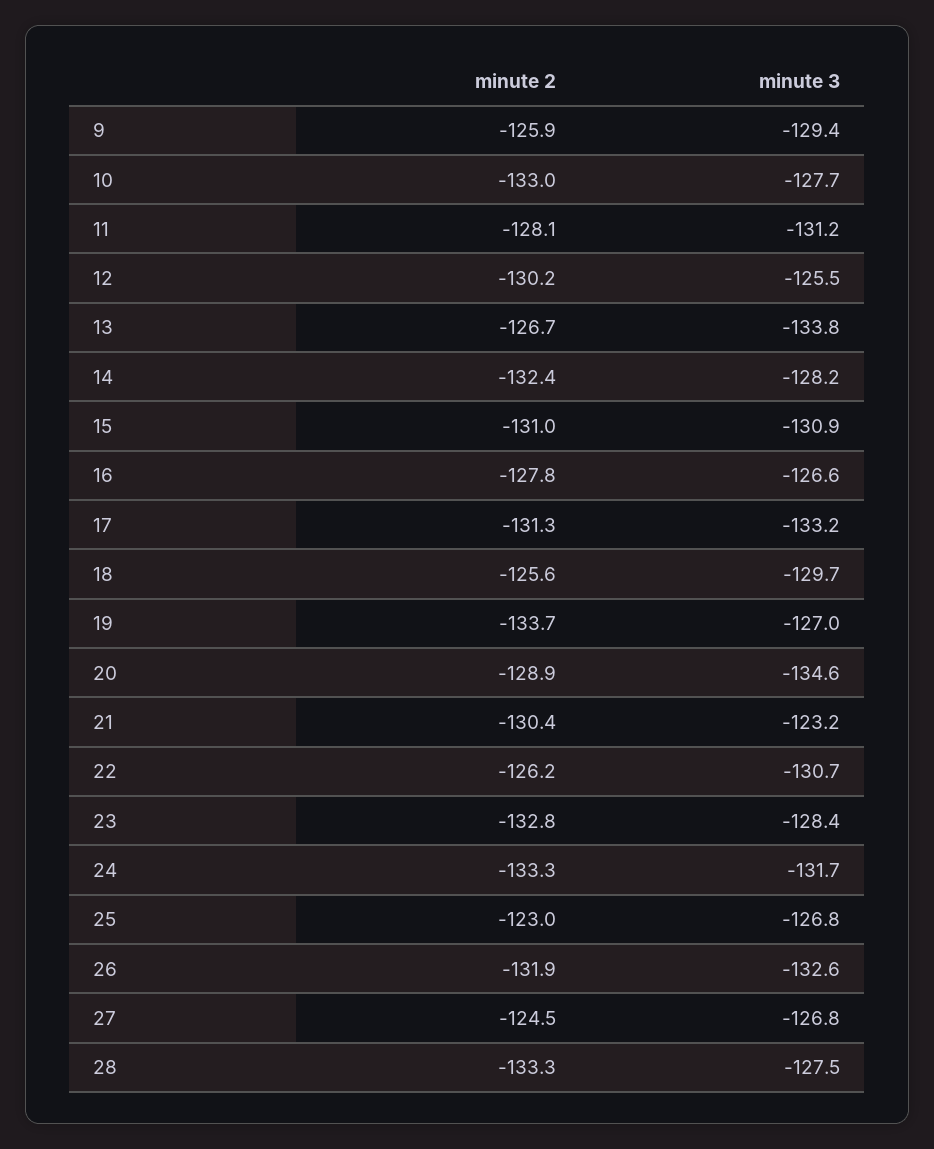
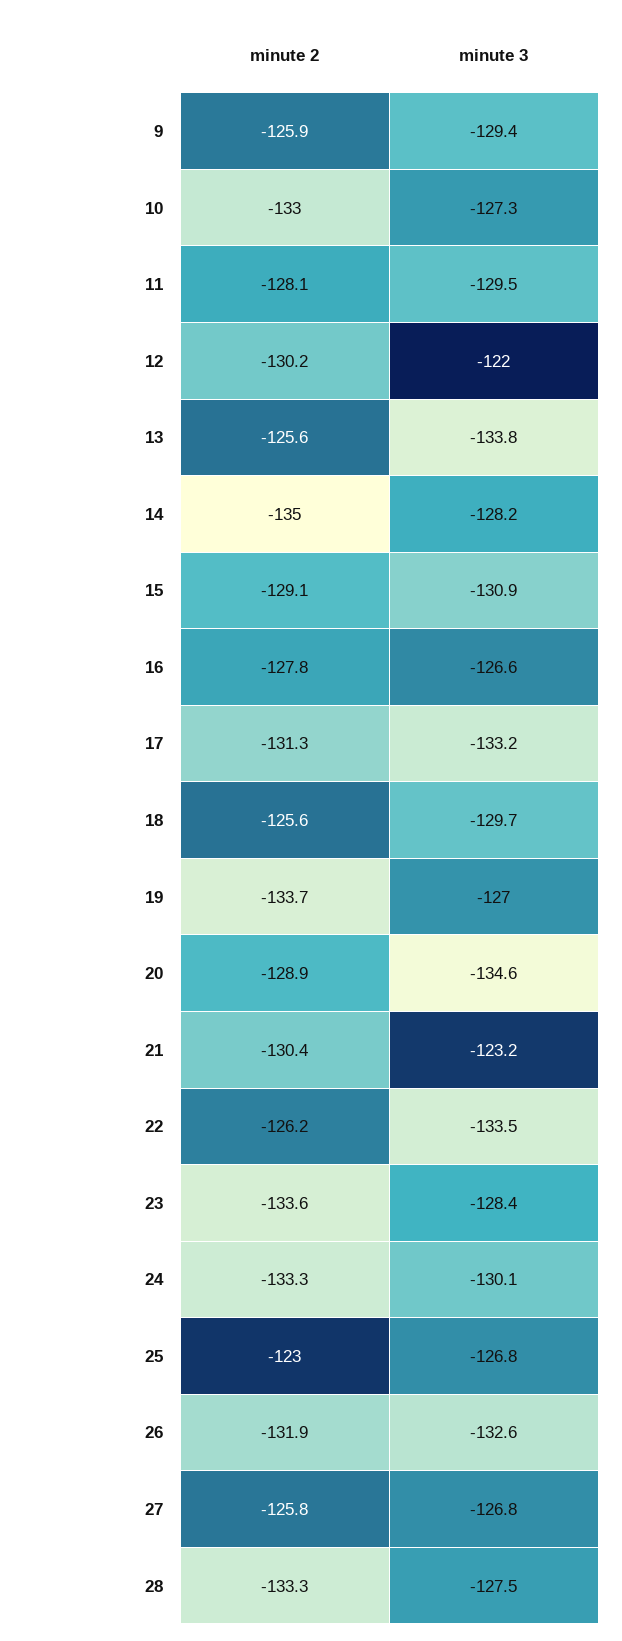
minute 3, 10: -127.7 -> -127.3
minute 3, 11: -131.2 -> -129.5
minute 3, 12: -125.5 -> -122
minute 2, 13: -126.7 -> -125.6
minute 2, 14: -132.4 -> -135
minute 2, 15: -131 -> -129.1
minute 3, 22: -130.7 -> -133.5
minute 2, 23: -132.8 -> -133.6
minute 3, 24: -131.7 -> -130.1
minute 2, 27: -124.5 -> -125.8

